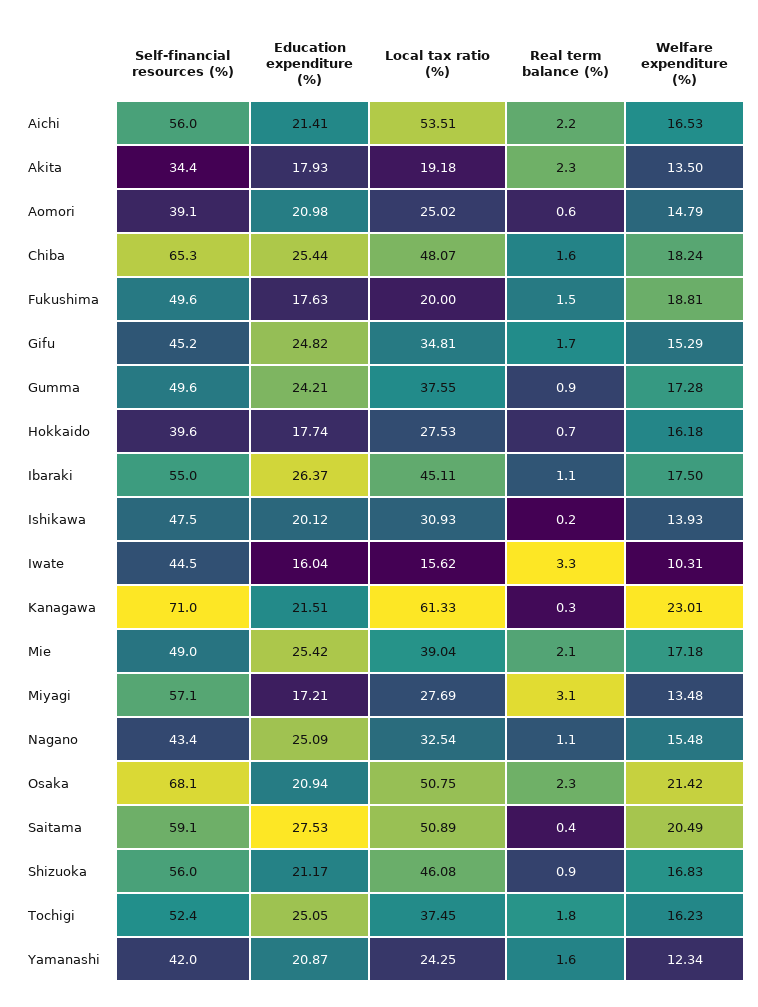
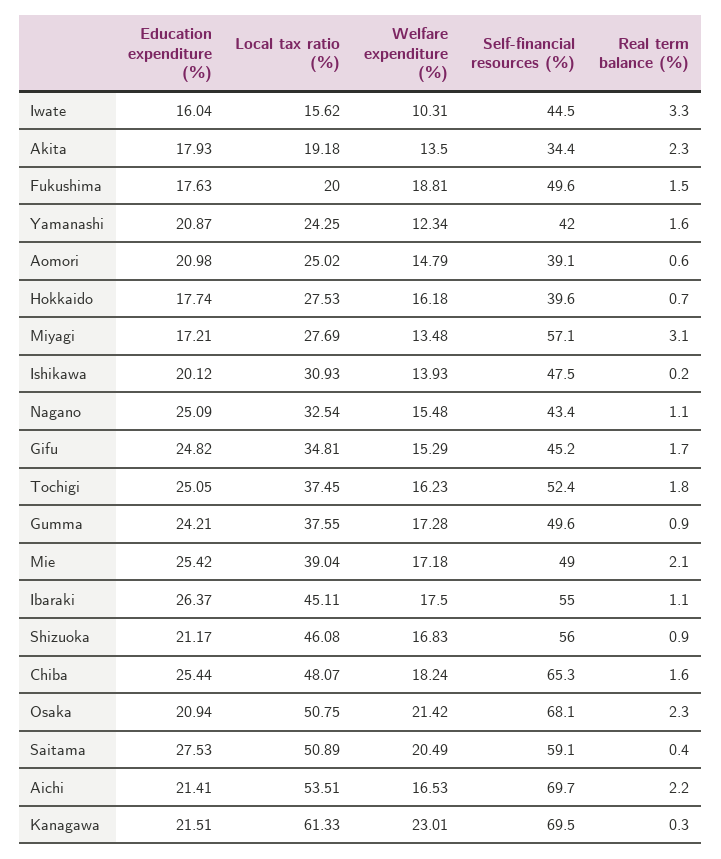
Self-financial resources (%), Aichi: 56 -> 69.7
Self-financial resources (%), Kanagawa: 71 -> 69.5

